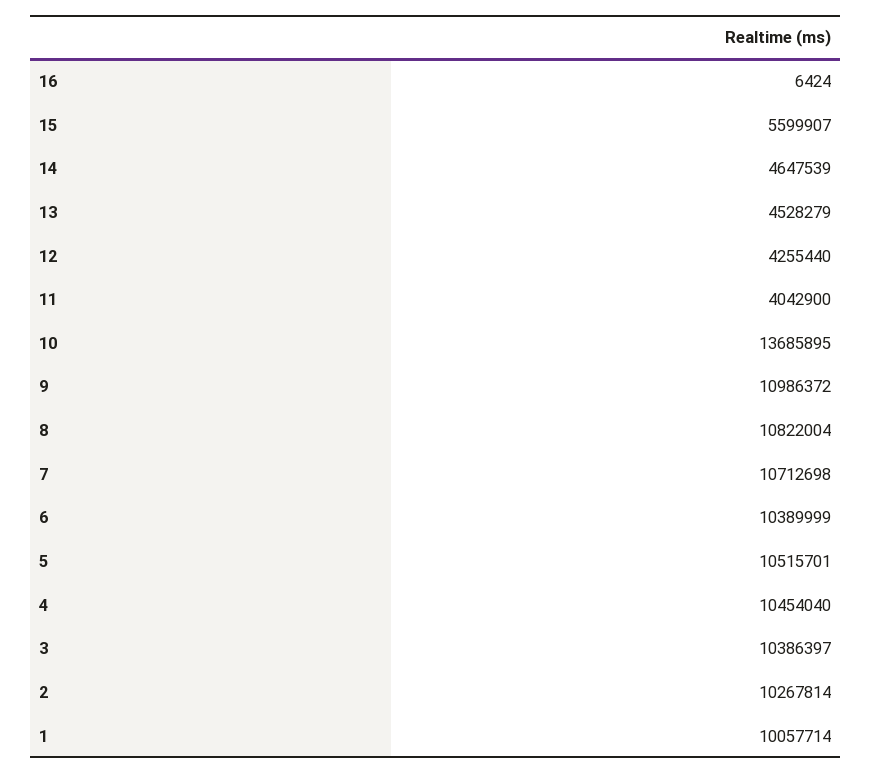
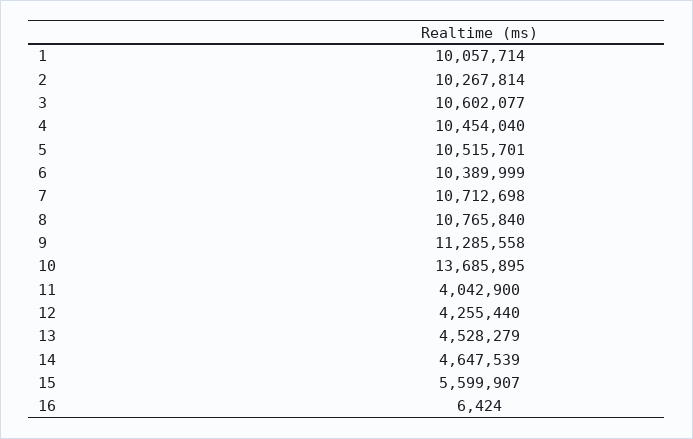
9: 10986372 -> 11285558
8: 10822004 -> 10765840
3: 10386397 -> 10602077

